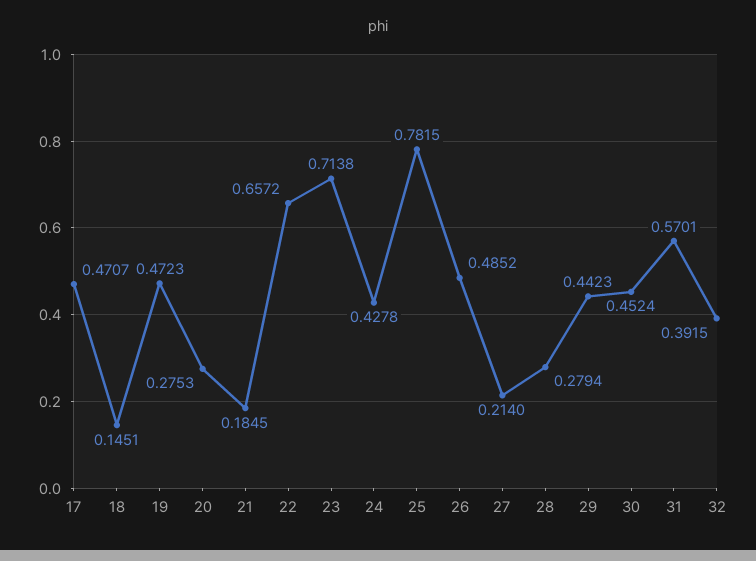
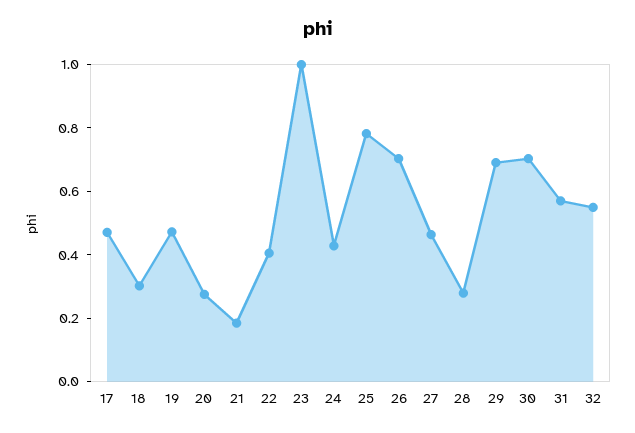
18: 0.1451 -> 0.3
22: 0.6572 -> 0.4
23: 0.7138 -> 1
26: 0.4852 -> 0.7
27: 0.214 -> 0.45
29: 0.4423 -> 0.7
30: 0.4524 -> 0.7
32: 0.3915 -> 0.55

